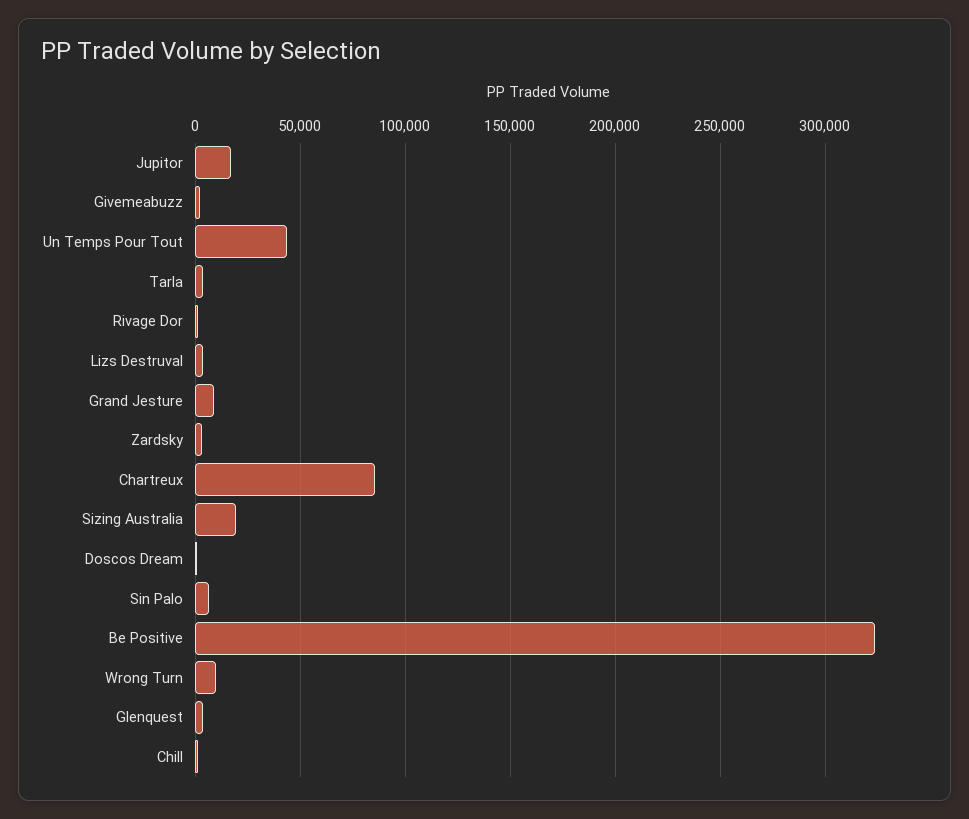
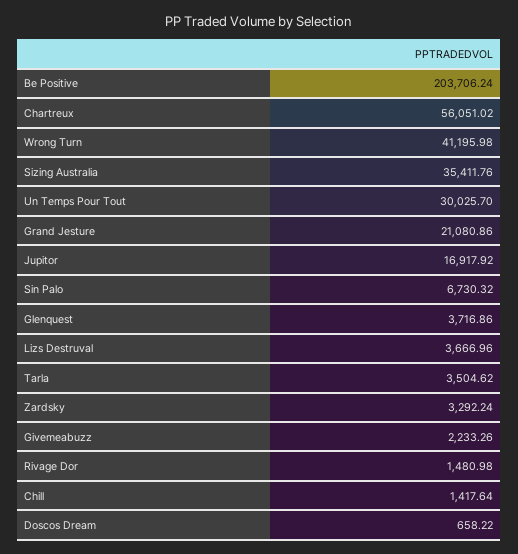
Un Temps Pour Tout: 45000 -> 30025.7
Grand Jesture: 10000 -> 21080.86
Chartreux: 85000 -> 56051.02
Sizing Australia: 20000 -> 35411.76
Be Positive: 325000 -> 203706.24
Wrong Turn: 10000 -> 41195.98

